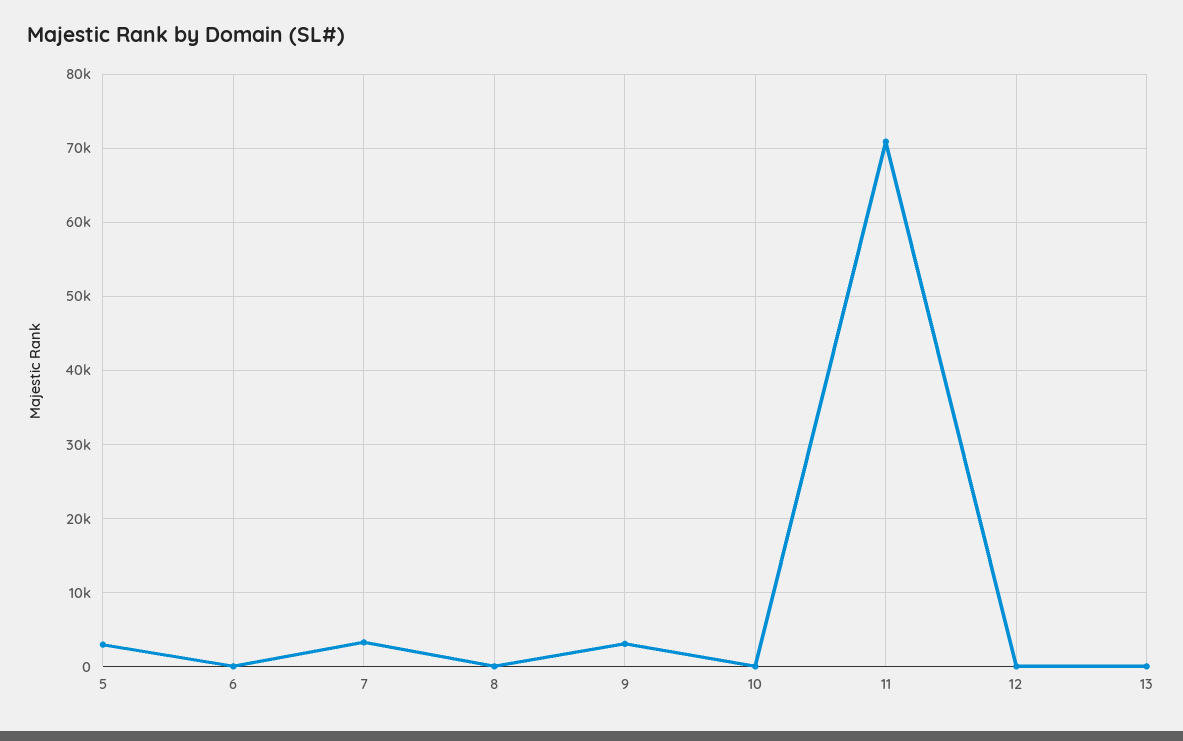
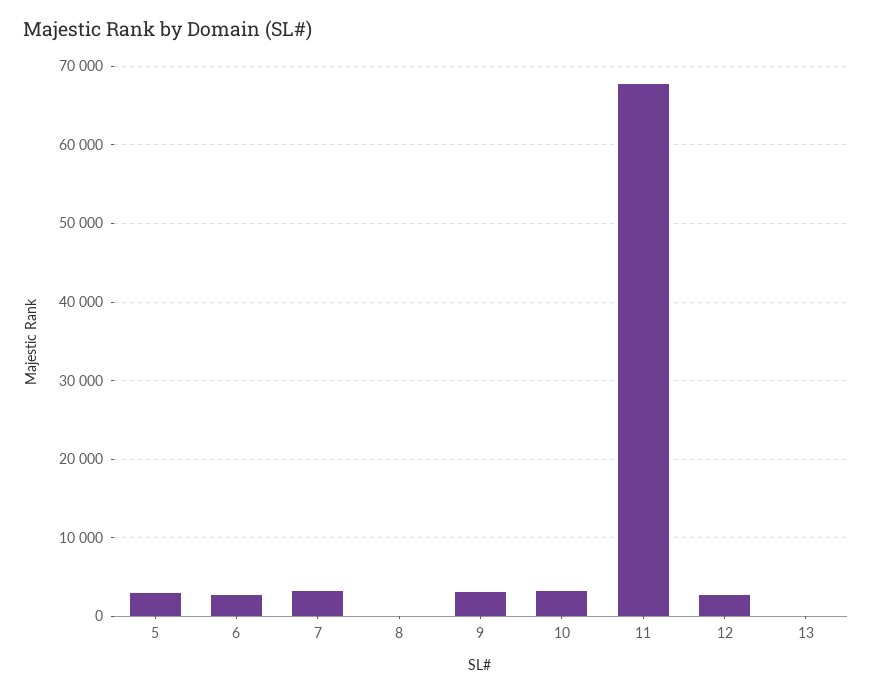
6: 0 -> 3000
10: 0 -> 3000
11: 71000 -> 68000
12: 0 -> 3000

